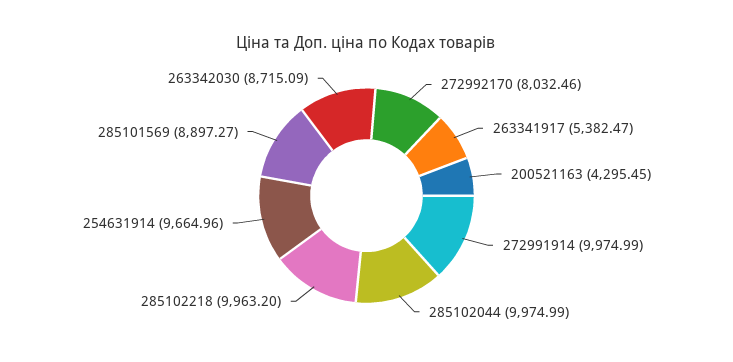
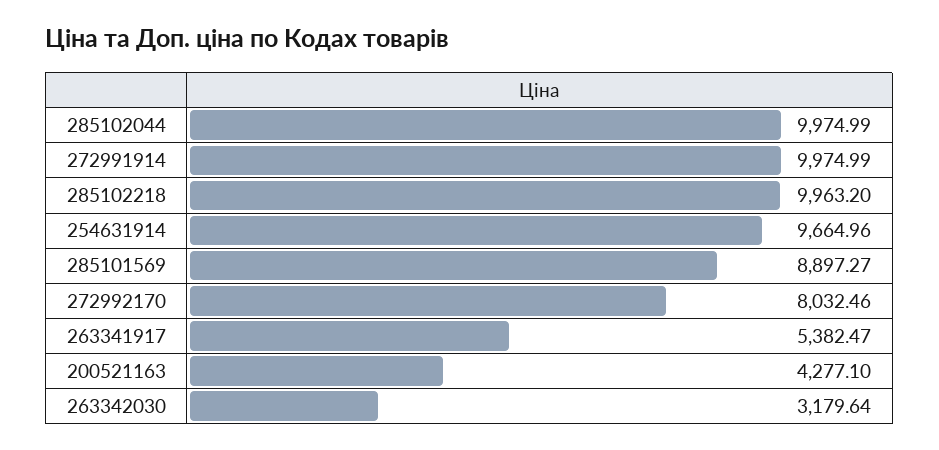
200521163: 4295.45 -> 4277.1
263342030: 8715.09 -> 3179.64

